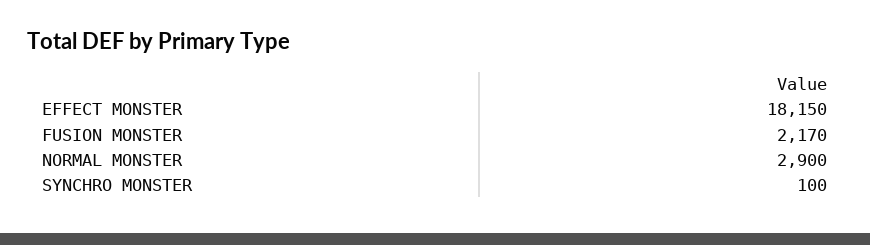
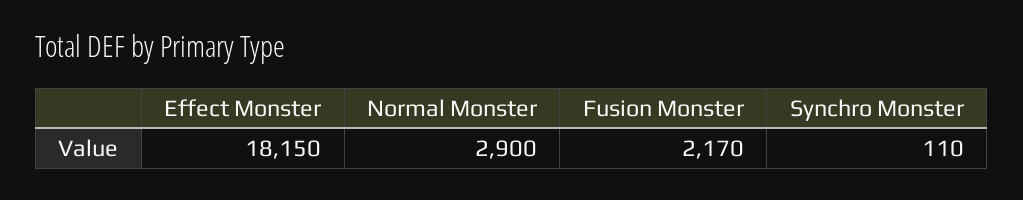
SYNCHRO MONSTER: 100 -> 110

